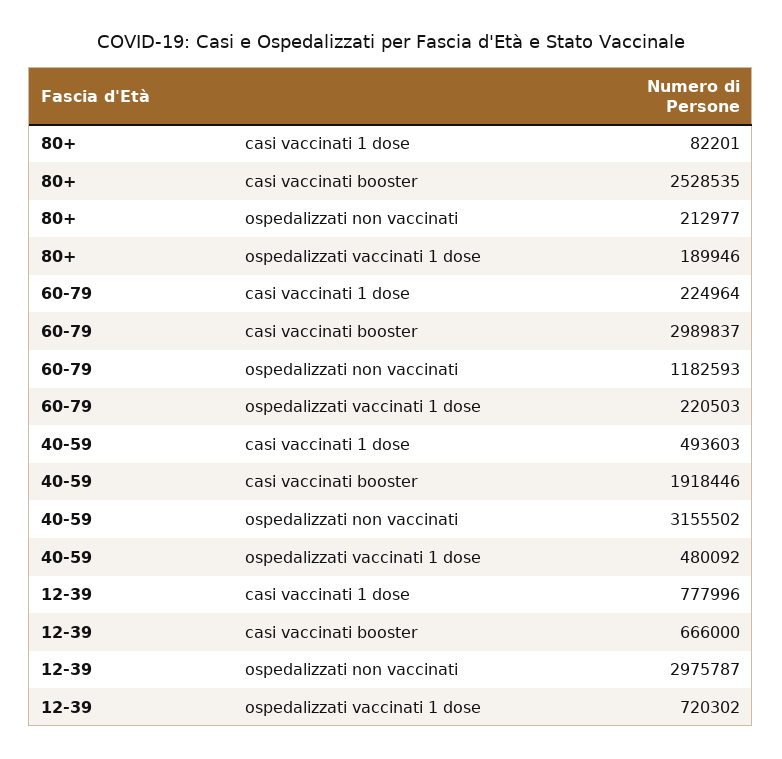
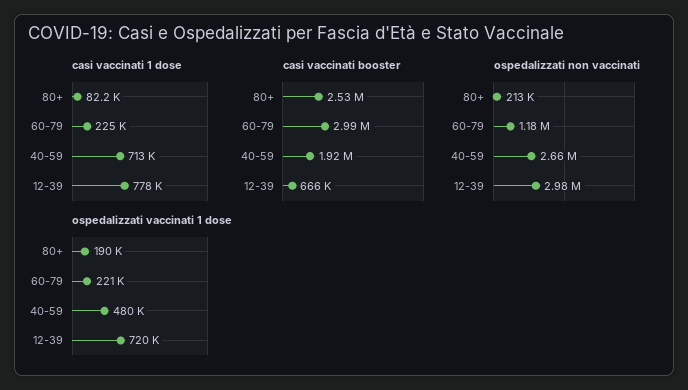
casi vaccinati 1 dose, 40-59: 493603 -> 713000
ospedalizzati non vaccinati, 40-59: 3155502 -> 2660000

